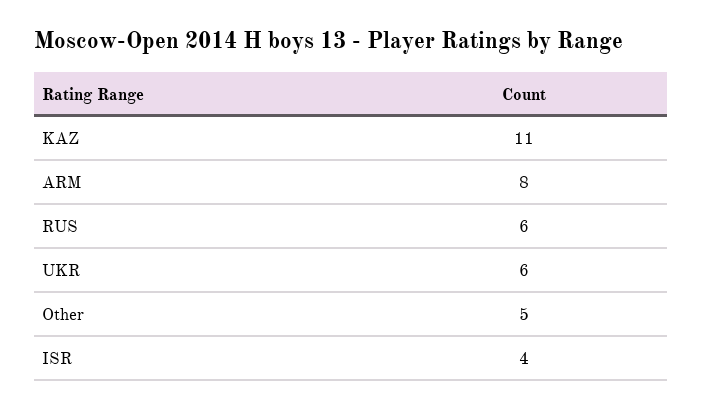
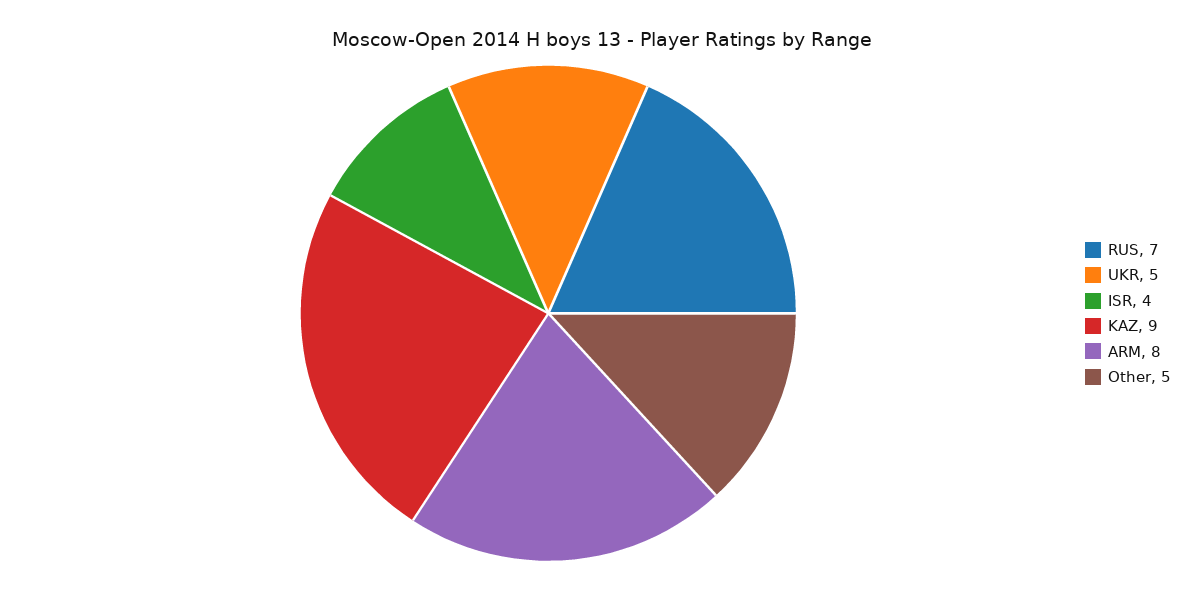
KAZ: 11 -> 9
RUS: 6 -> 7
UKR: 6 -> 5

